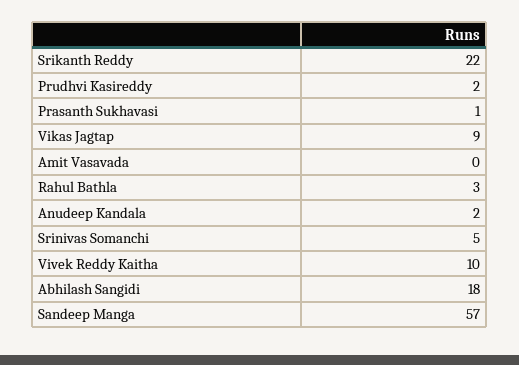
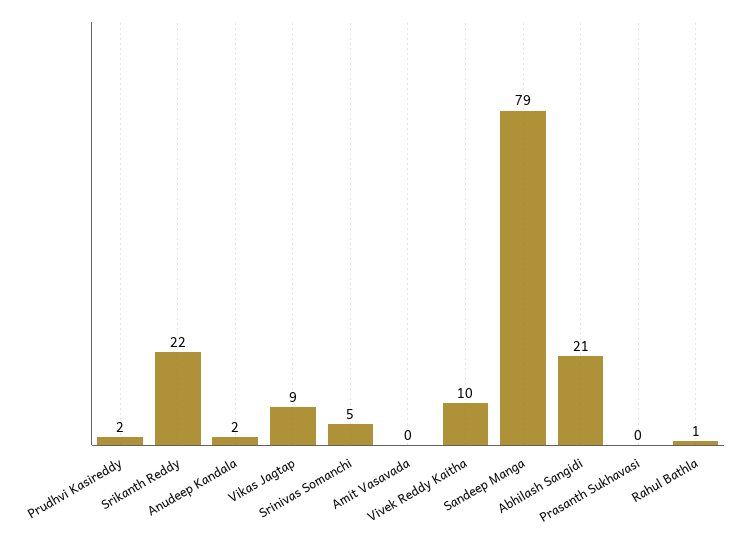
Prasanth Sukhavasi: 1 -> 0
Rahul Bathla: 3 -> 1
Abhilash Sangidi: 18 -> 21
Sandeep Manga: 57 -> 79

